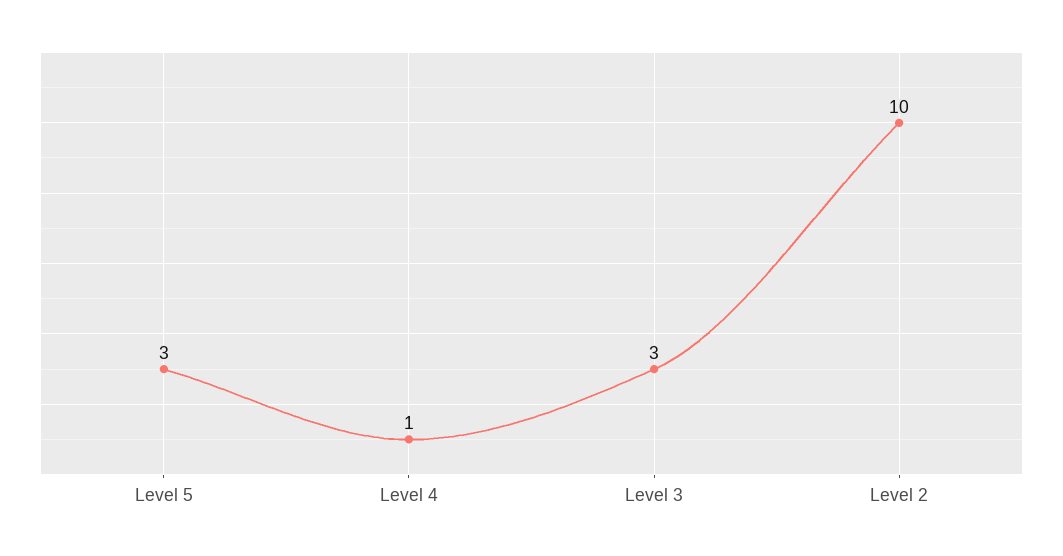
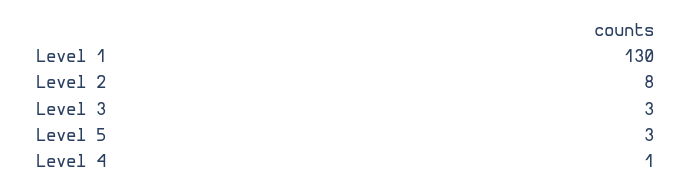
Level 2: 10 -> 8
Level 1: none -> 130

